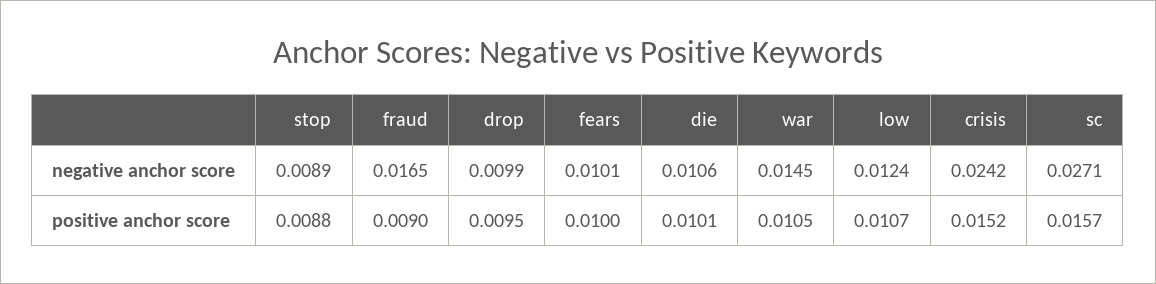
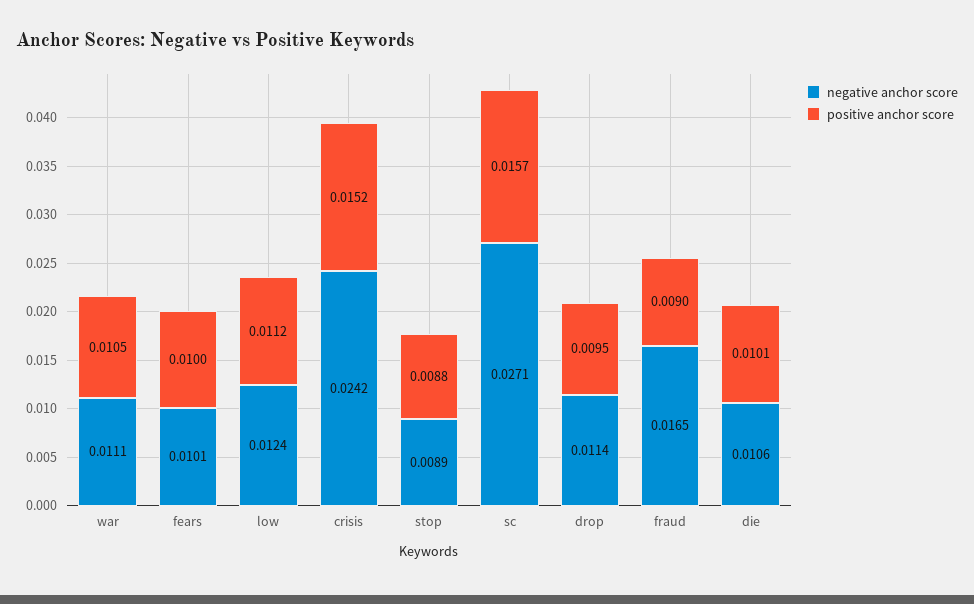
negative anchor score, drop: 0.0099 -> 0.0114
negative anchor score, war: 0.0145 -> 0.0111
positive anchor score, low: 0.0107 -> 0.0112

